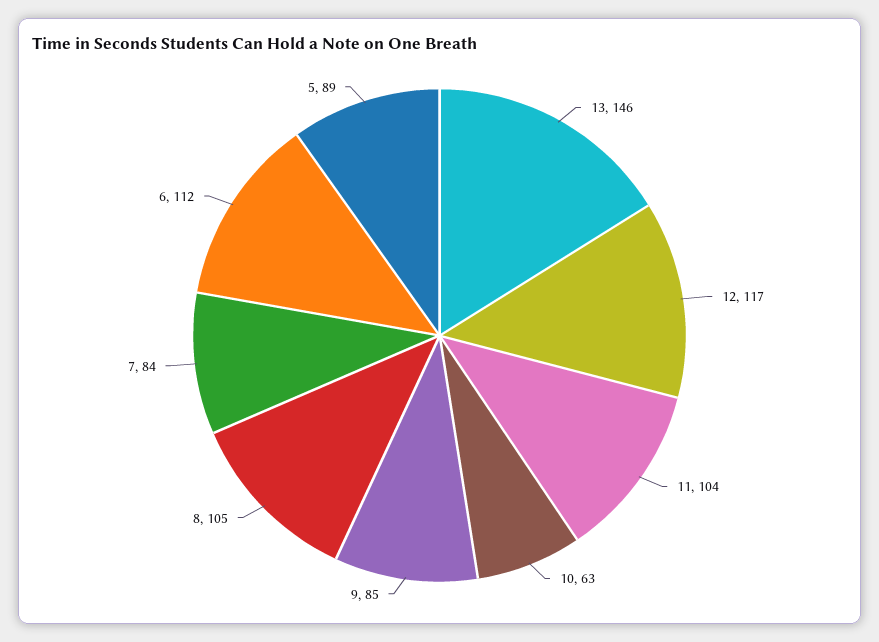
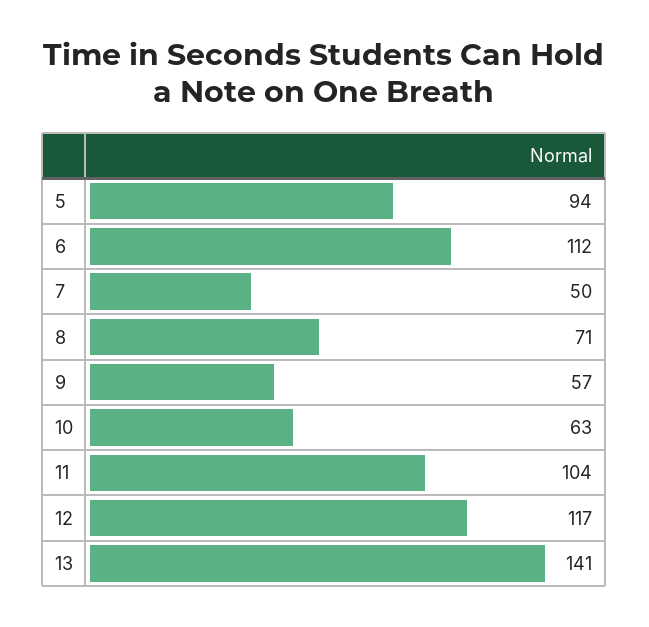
13: 146 -> 141
9: 85 -> 57
8: 105 -> 71
7: 84 -> 50
5: 89 -> 94

